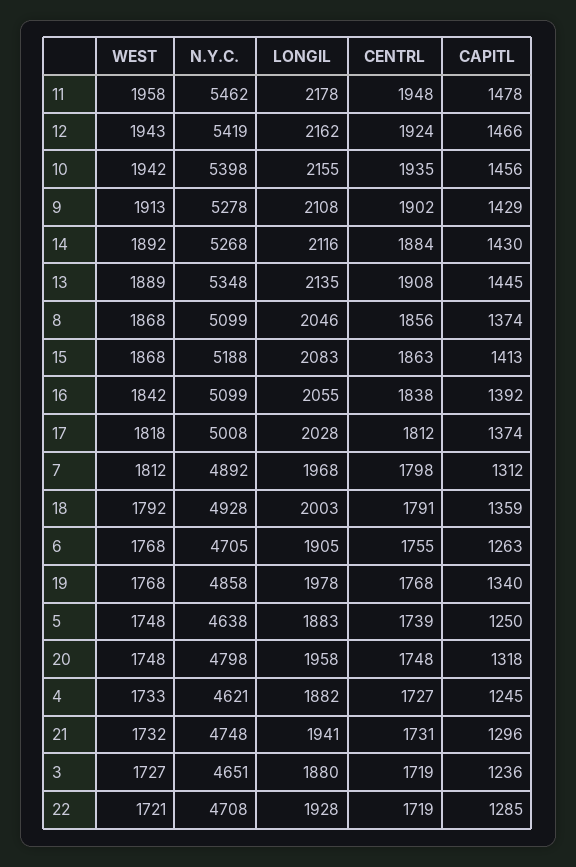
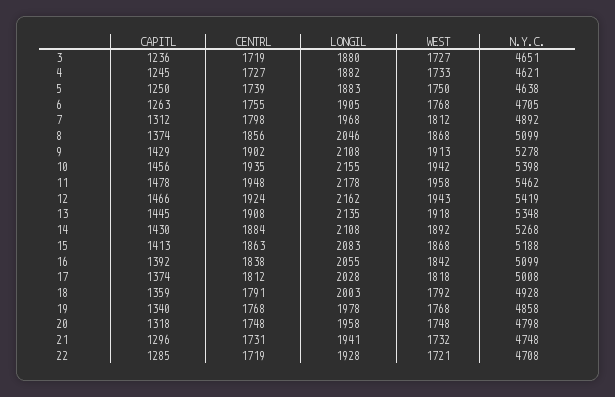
LONGIL, 14: 2116 -> 2108
WEST, 13: 1889 -> 1918
WEST, 5: 1748 -> 1750

